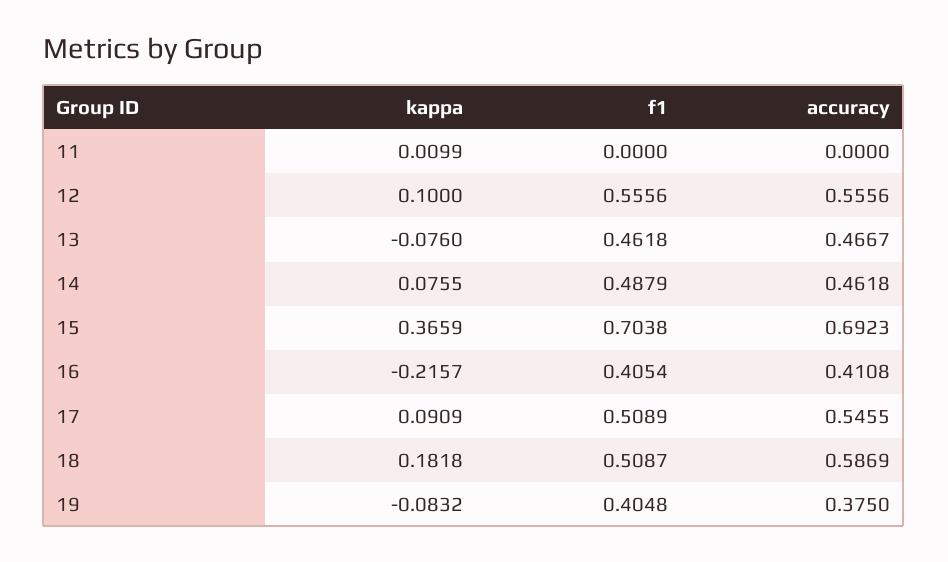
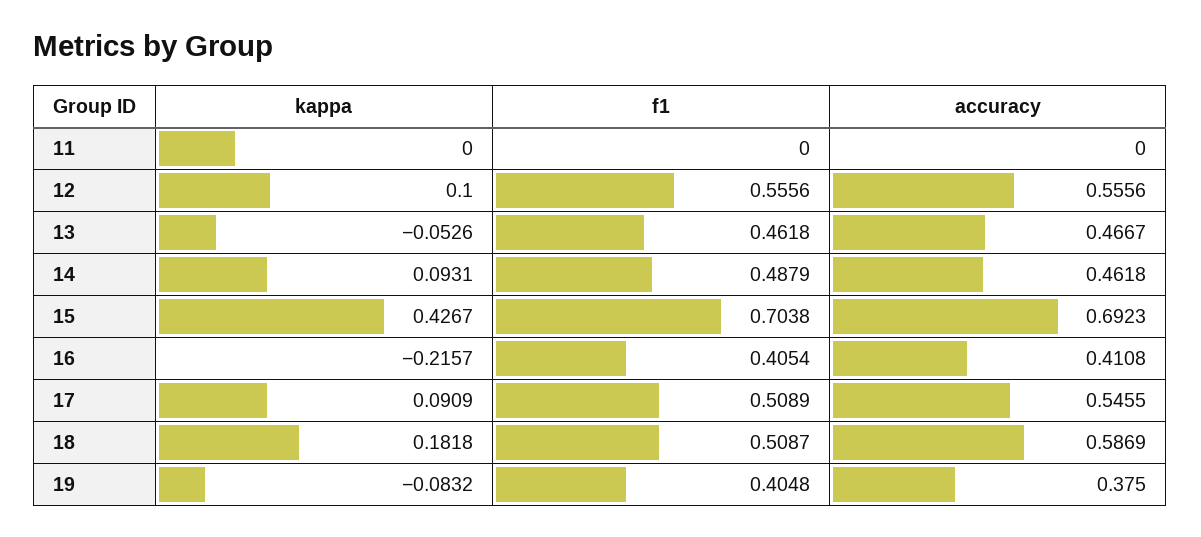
kappa, 11: 0.0099 -> 0
kappa, 13: -0.076 -> -0.0526
kappa, 14: 0.0755 -> 0.0931
kappa, 15: 0.3659 -> 0.4267

